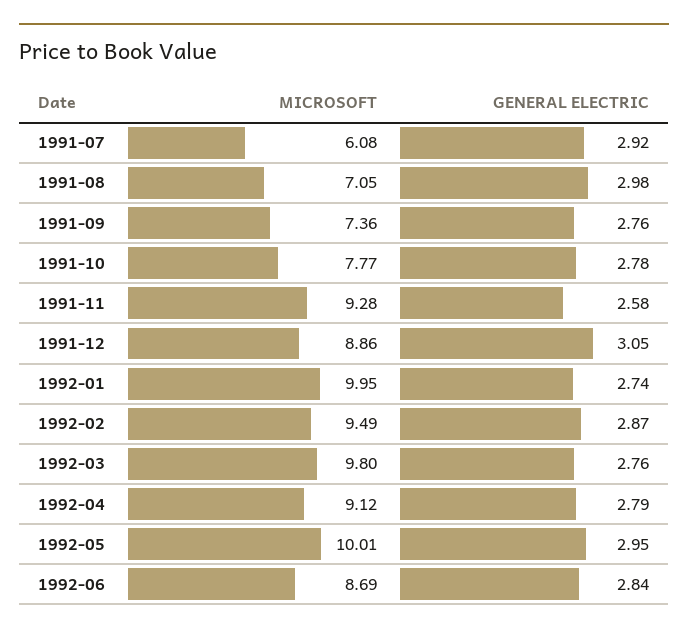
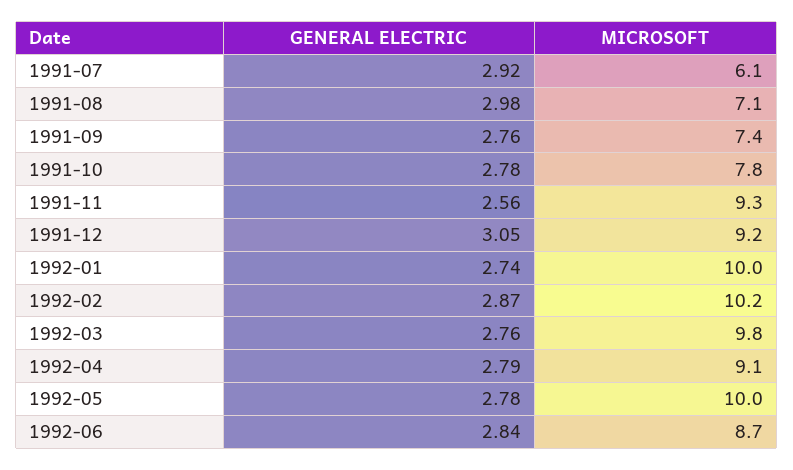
GENERAL ELECTRIC, 1991-11: 2.58 -> 2.56
MICROSOFT, 1991-12: 8.86 -> 9.2
MICROSOFT, 1992-02: 9.49 -> 10.2
GENERAL ELECTRIC, 1992-05: 2.95 -> 2.78

